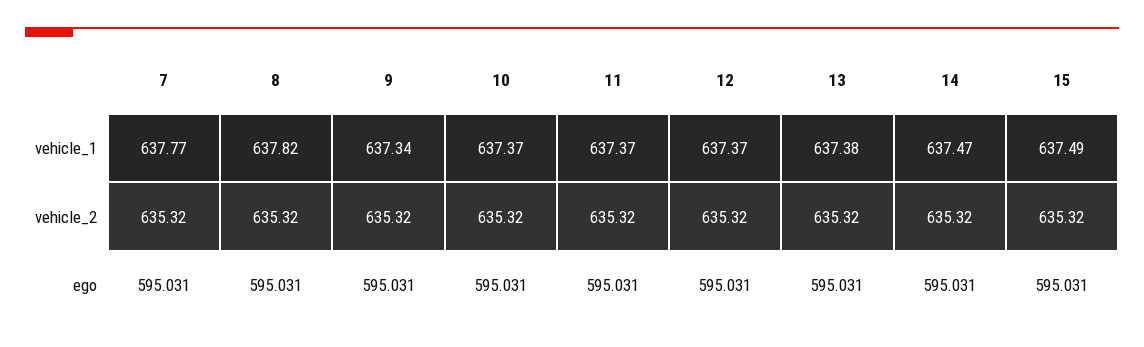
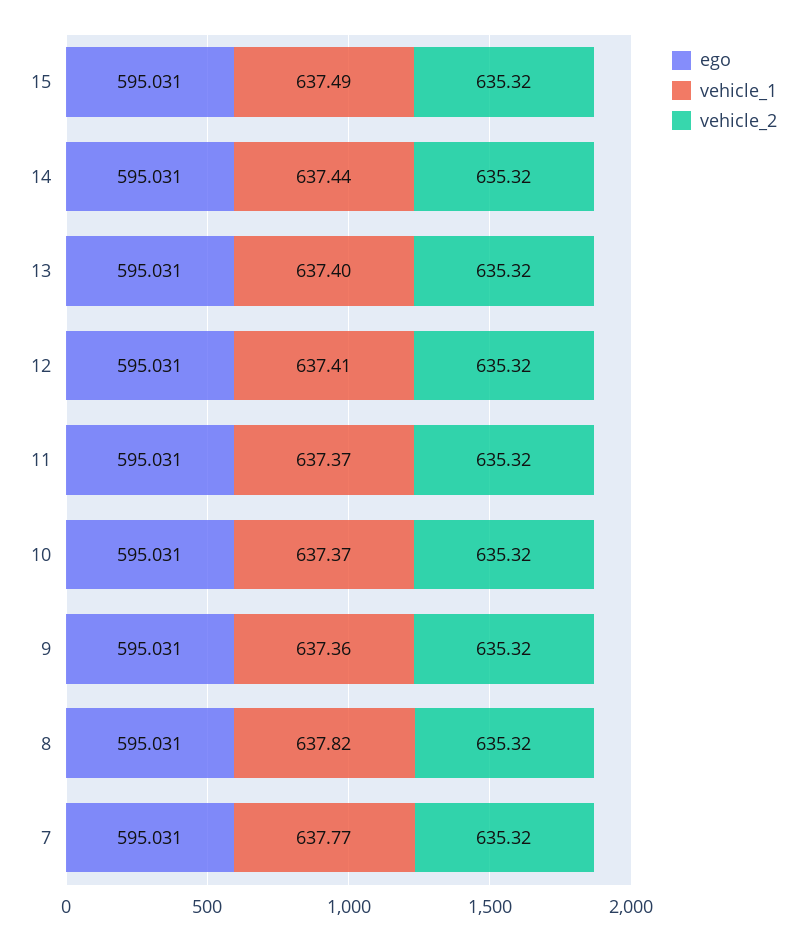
vehicle_1, 9: 637.34 -> 637.36
vehicle_1, 12: 637.37 -> 637.41
vehicle_1, 13: 637.38 -> 637.4
vehicle_1, 14: 637.47 -> 637.44

